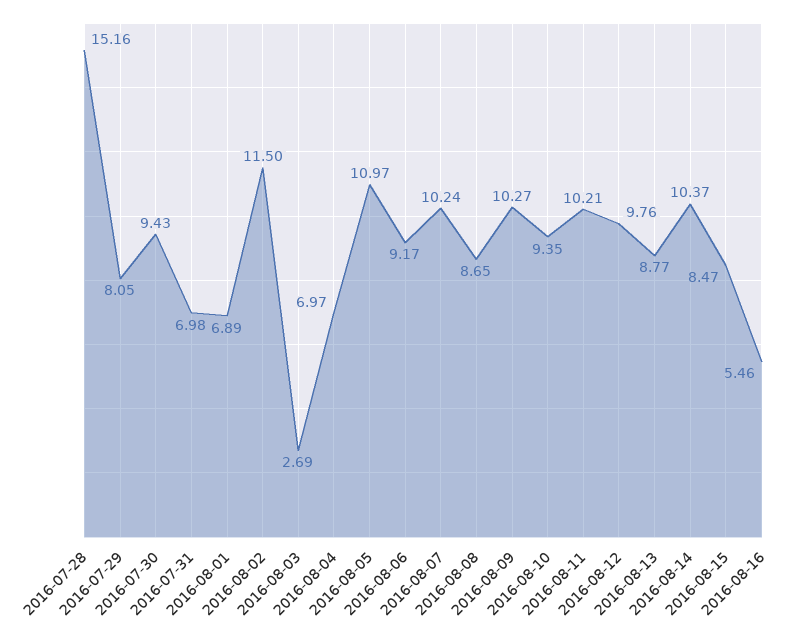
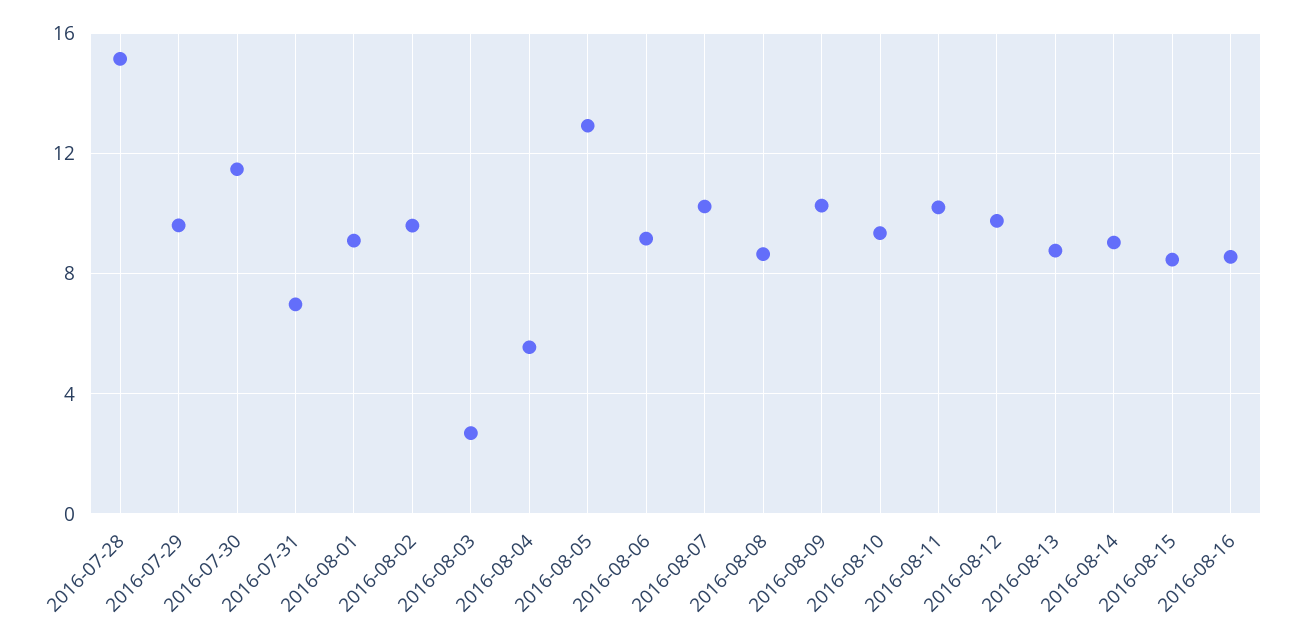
2016-07-29: 8.05 -> 9.5
2016-07-30: 9.43 -> 11.5
2016-08-01: 6.89 -> 9
2016-08-02: 11.5 -> 9.5
2016-08-04: 6.97 -> 5.5
2016-08-05: 10.97 -> 13
2016-08-14: 10.37 -> 9
2016-08-16: 5.46 -> 8.5

